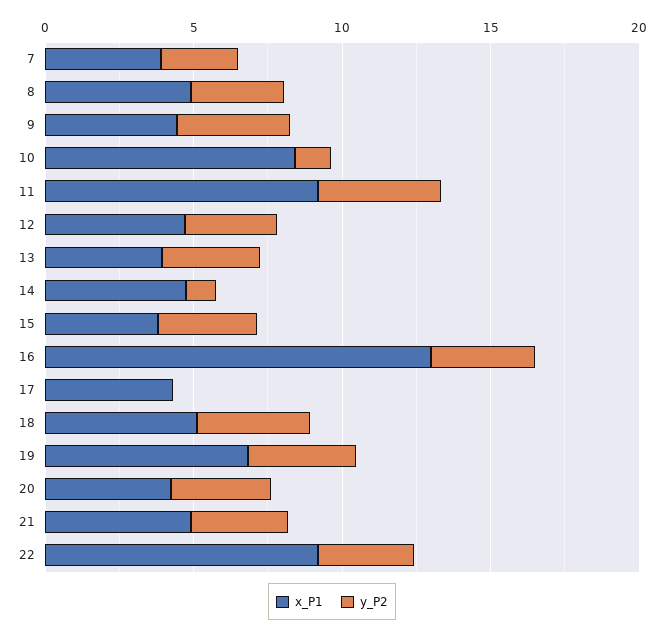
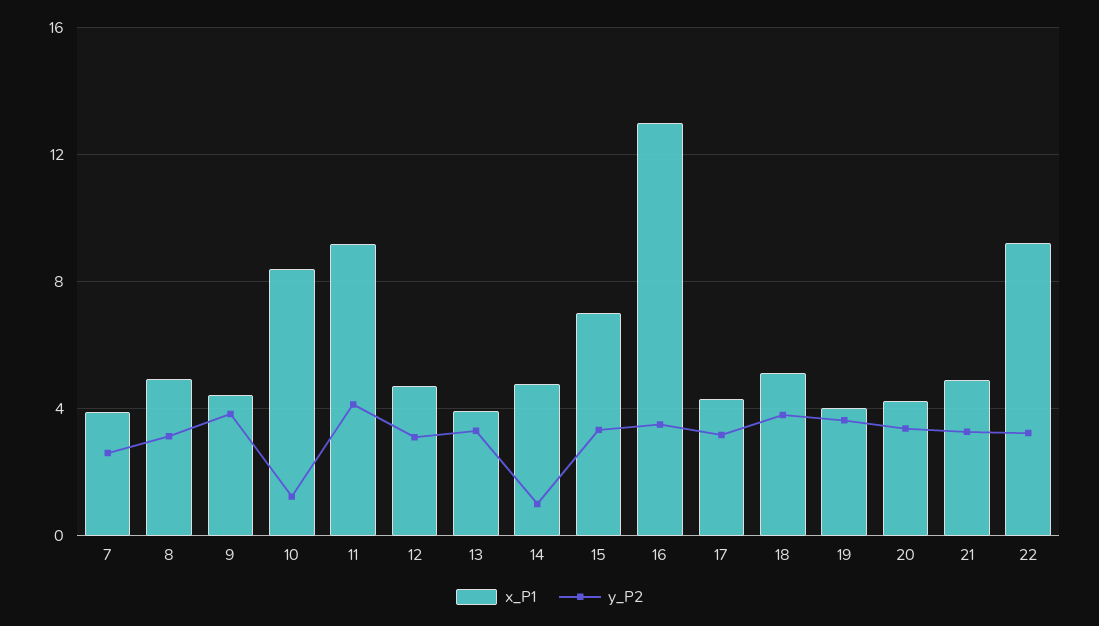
x_P1, 15: 4 -> 7
y_P2, 17: 0 -> 3
x_P1, 19: 7 -> 4

